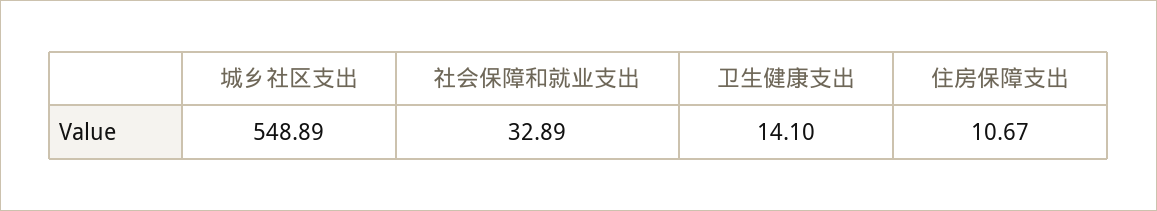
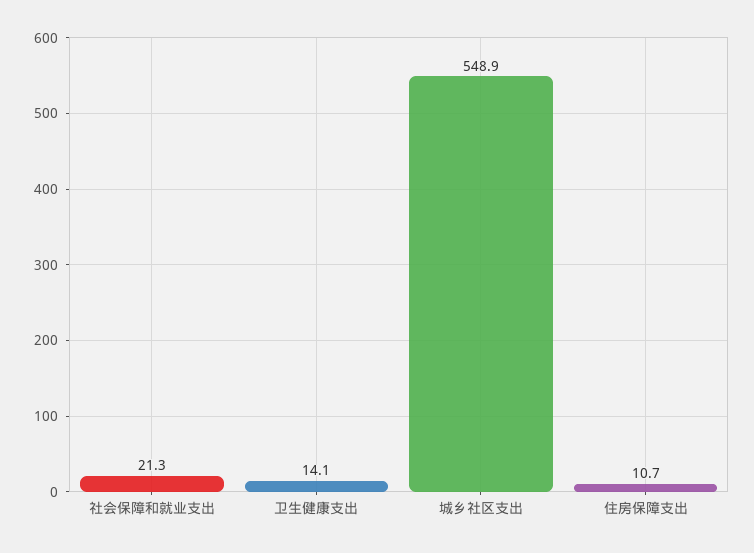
社会保障和就业支出: 32.89 -> 21.3

